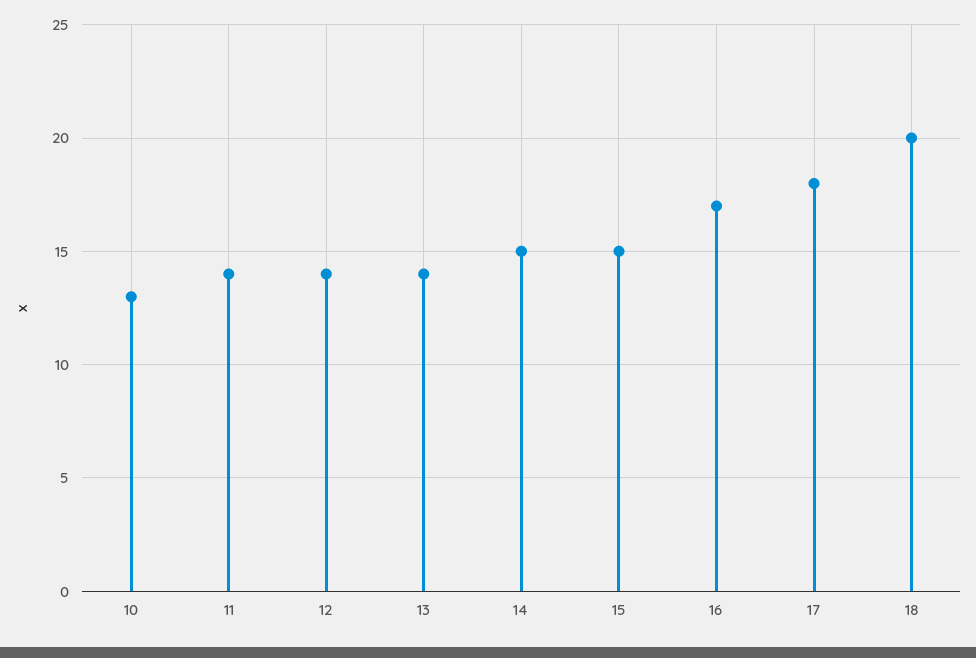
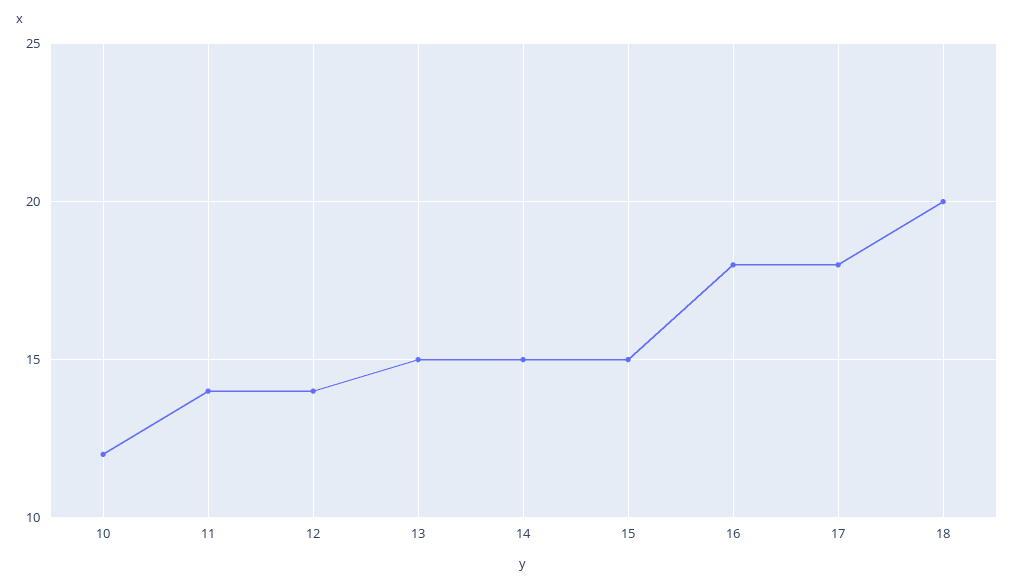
10: 13 -> 12
13: 14 -> 15
16: 17 -> 18

